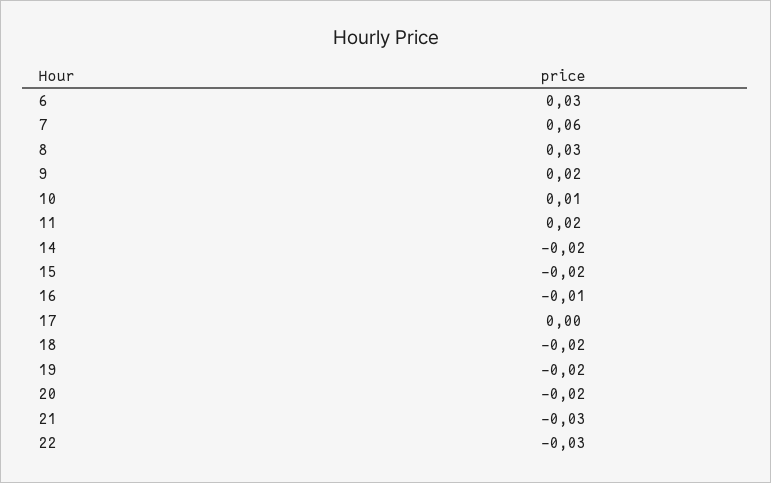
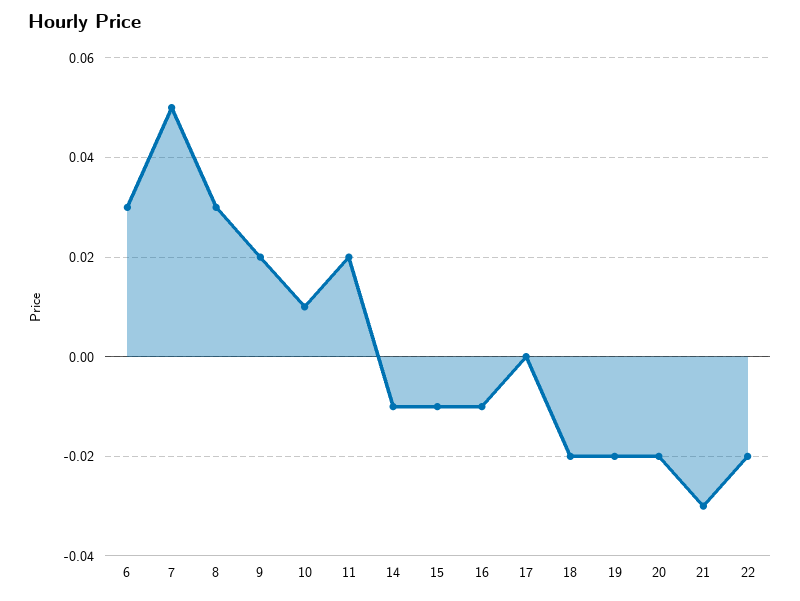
7: 0.06 -> 0.05
14: -0.02 -> -0.01
15: -0.02 -> -0.01
22: -0.03 -> -0.02

